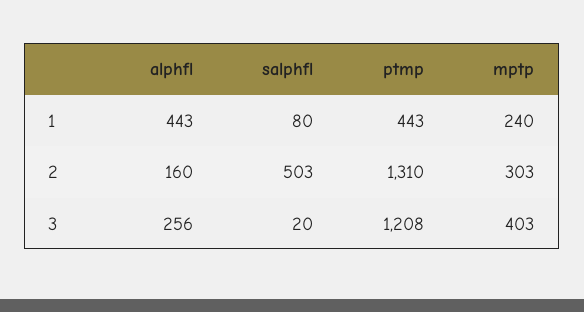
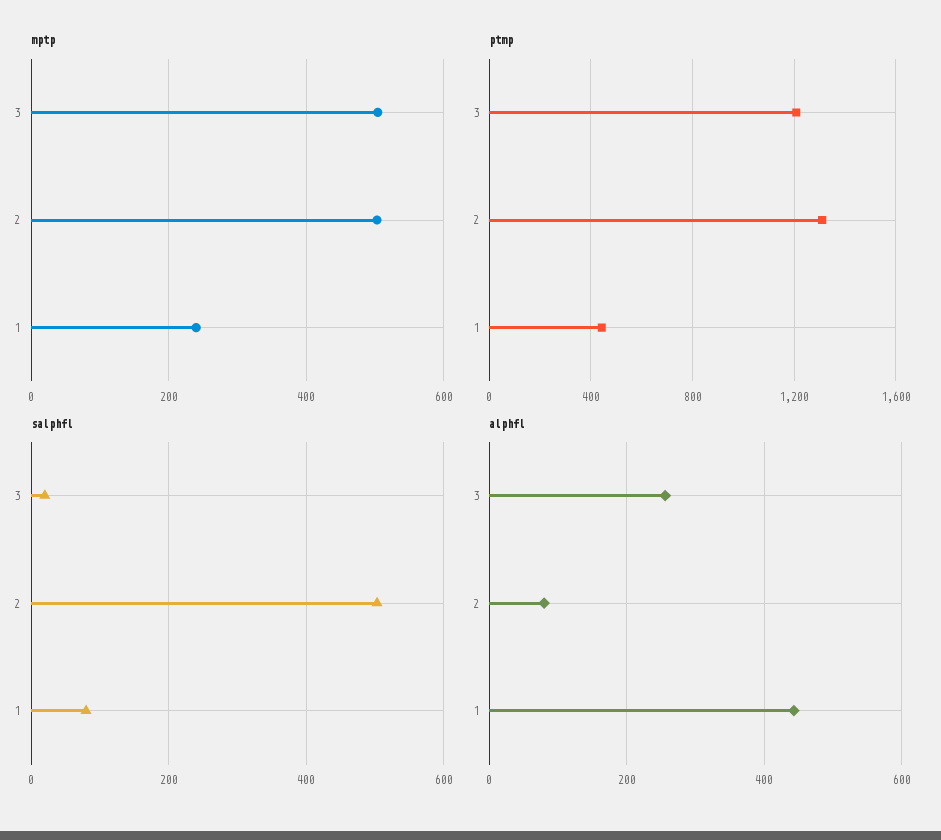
alphfl, 2: 160 -> 80
mptp, 2: 303 -> 500
mptp, 3: 403 -> 500

